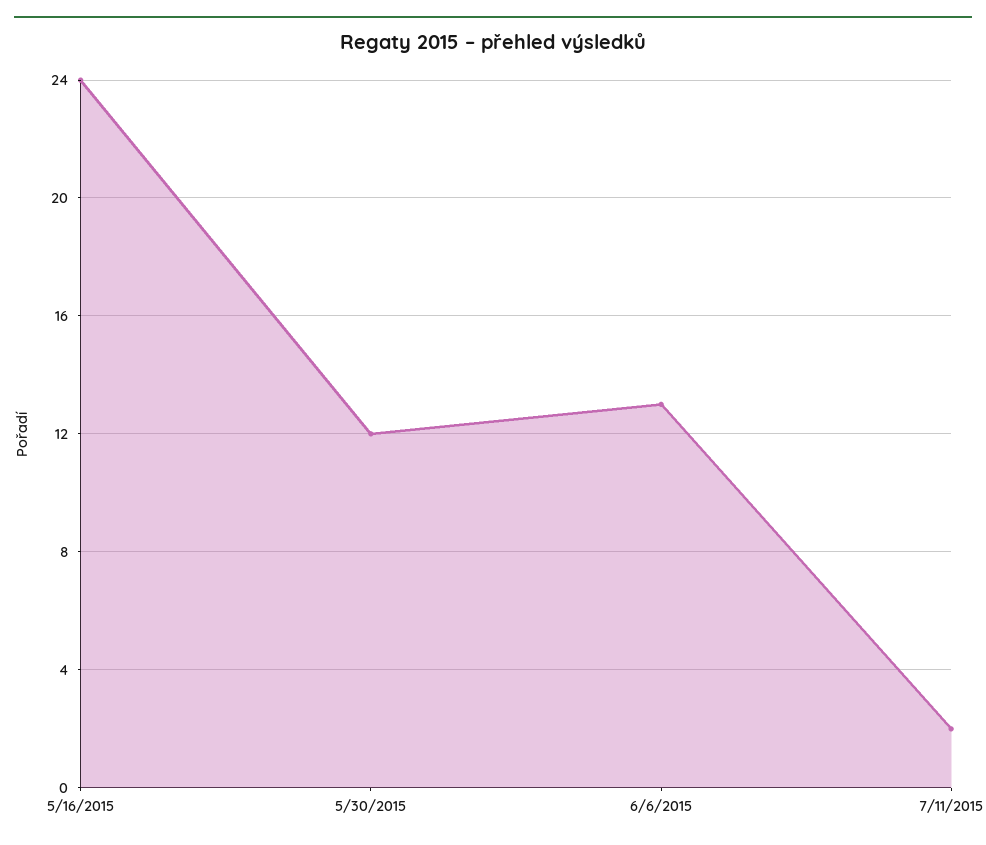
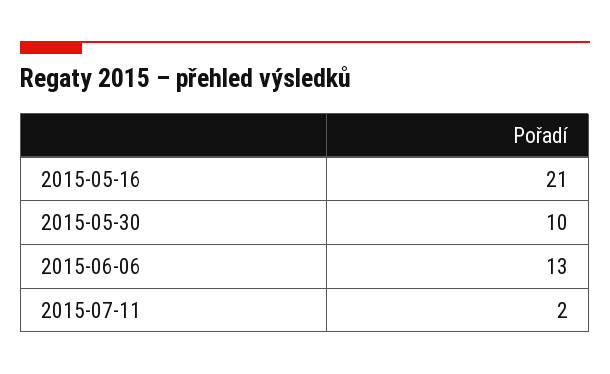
5/16/2015: 24 -> 21
5/30/2015: 12 -> 10

